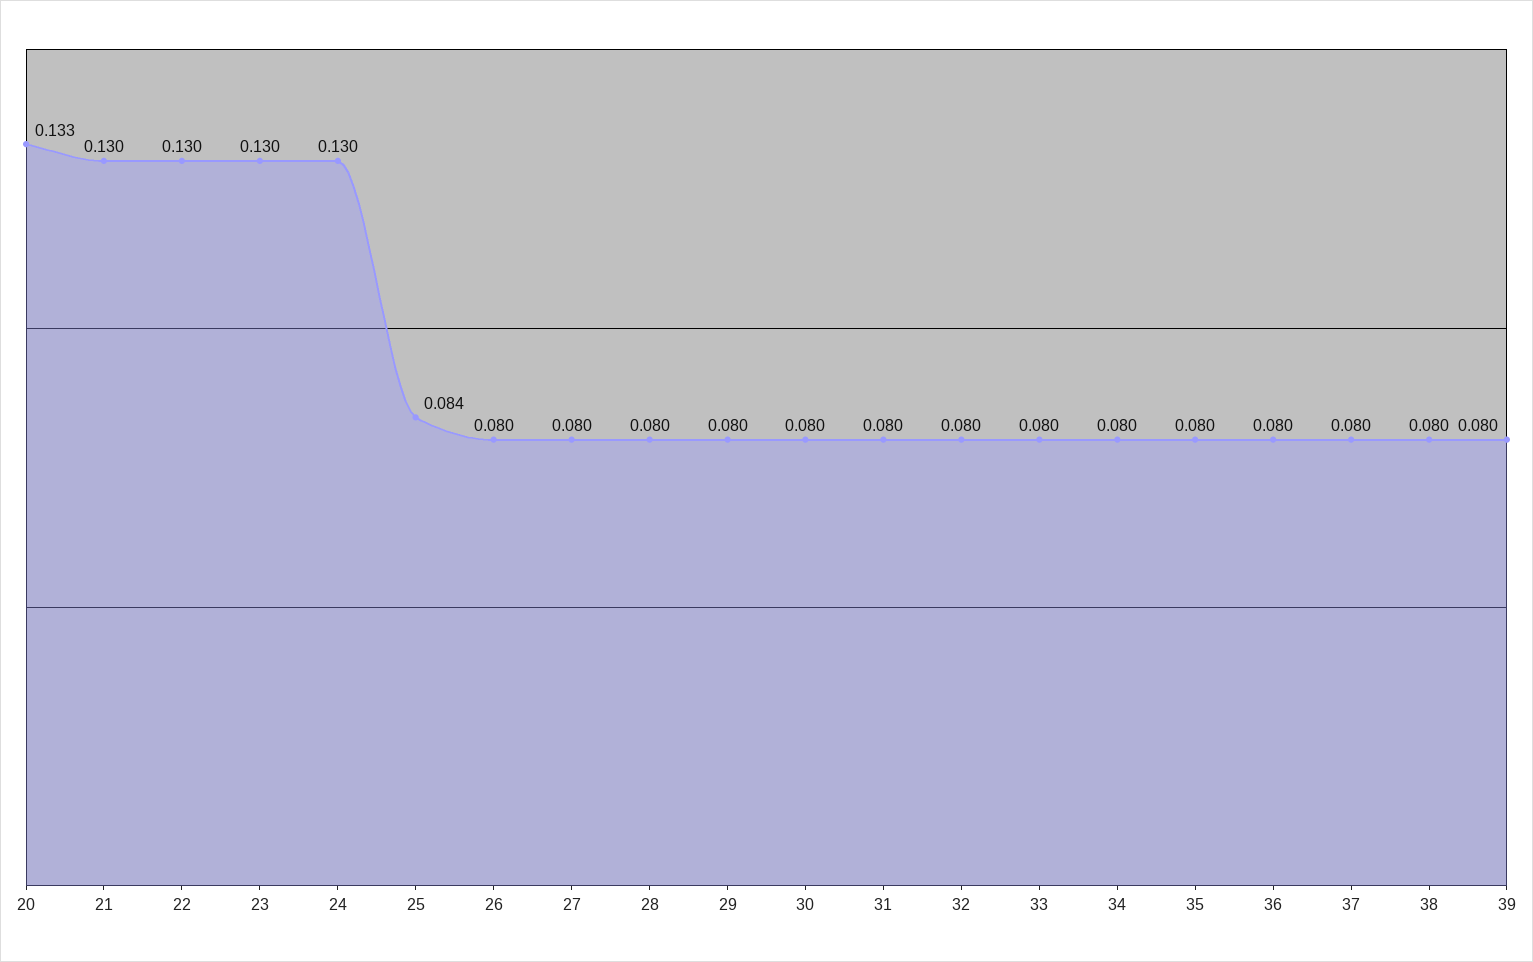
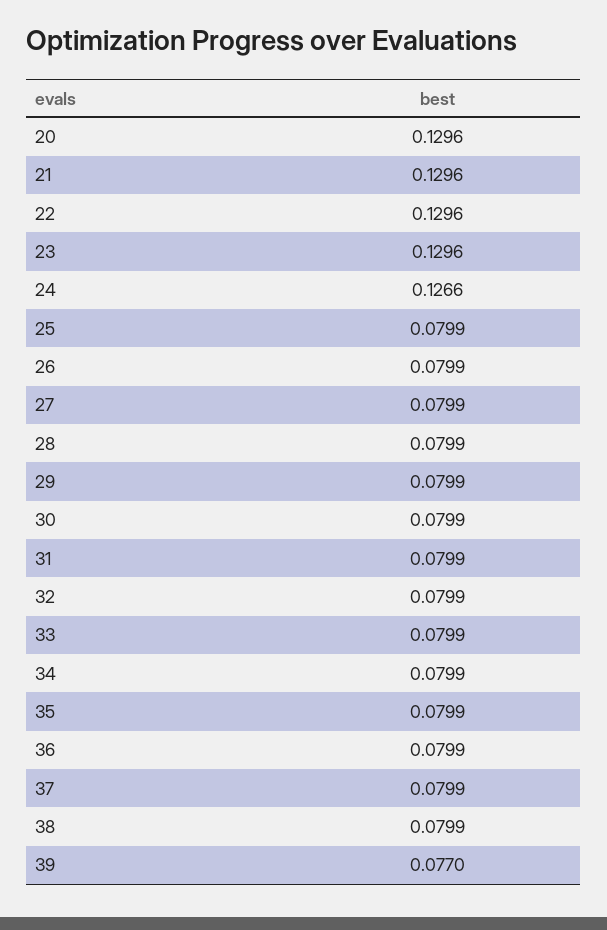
20: 0.133 -> 0.1296
24: 0.13 -> 0.1266
25: 0.084 -> 0.0799
39: 0.08 -> 0.077

